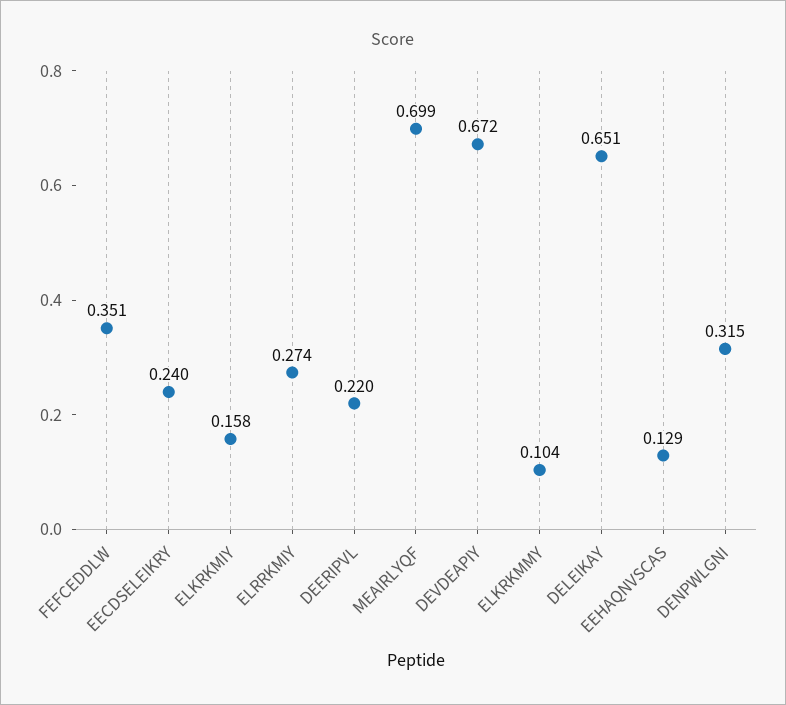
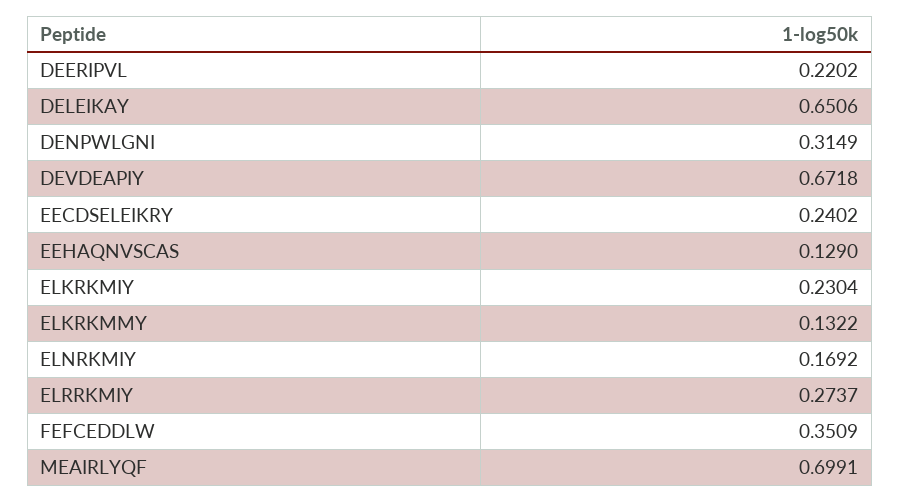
ELKRKMIY: 0.158 -> 0.2304
ELKRKMMY: 0.104 -> 0.1322
ELNRKMIY: none -> 0.1692

